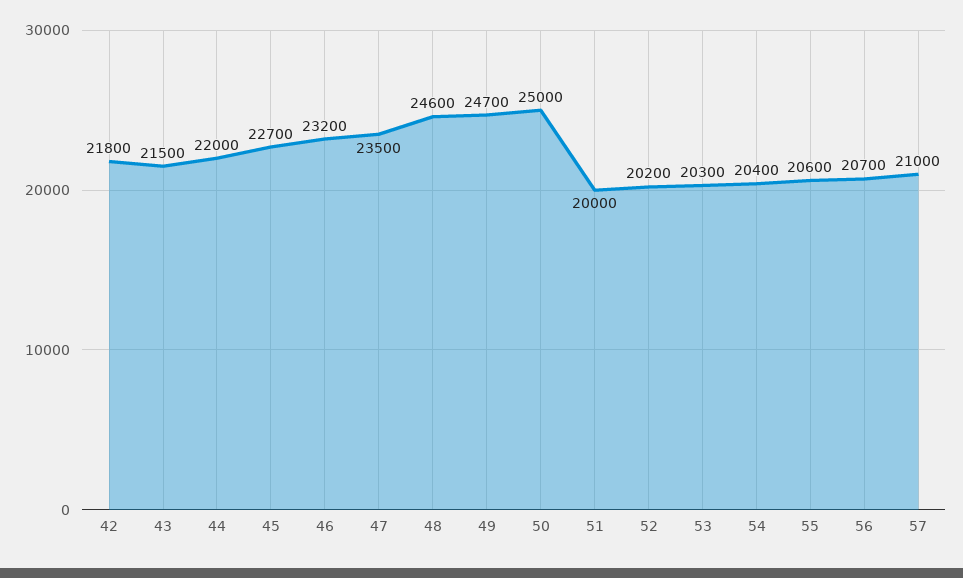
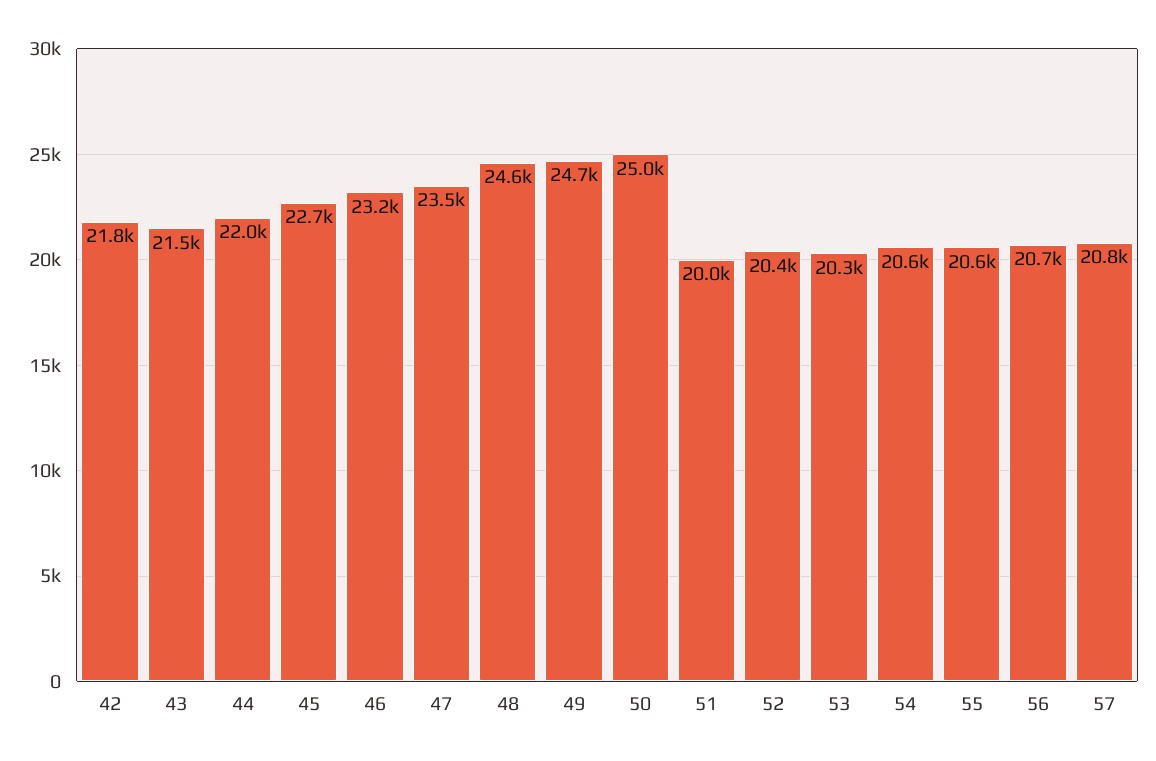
52: 20200 -> 20400
54: 20400 -> 20600
57: 21000 -> 20800

